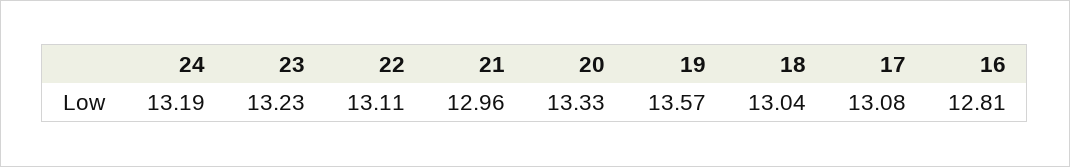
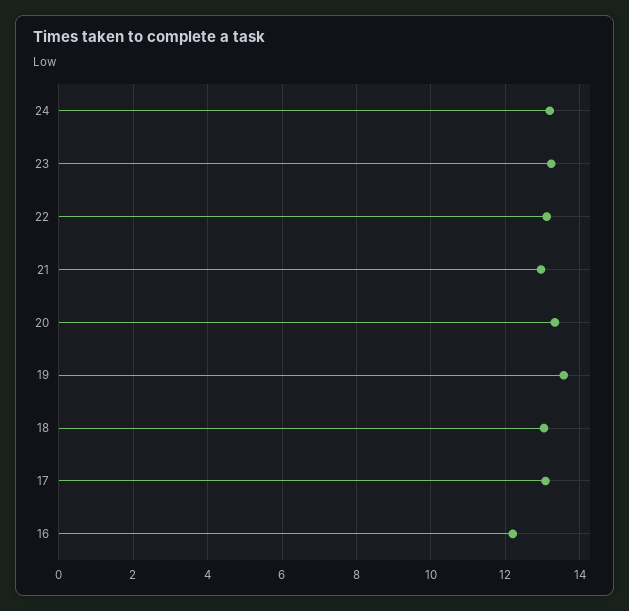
16: 12.81 -> 12.2

